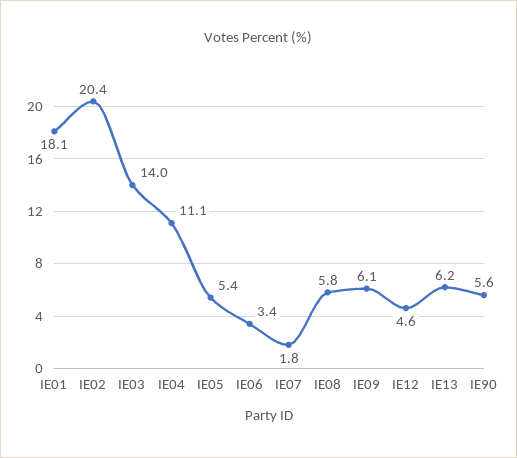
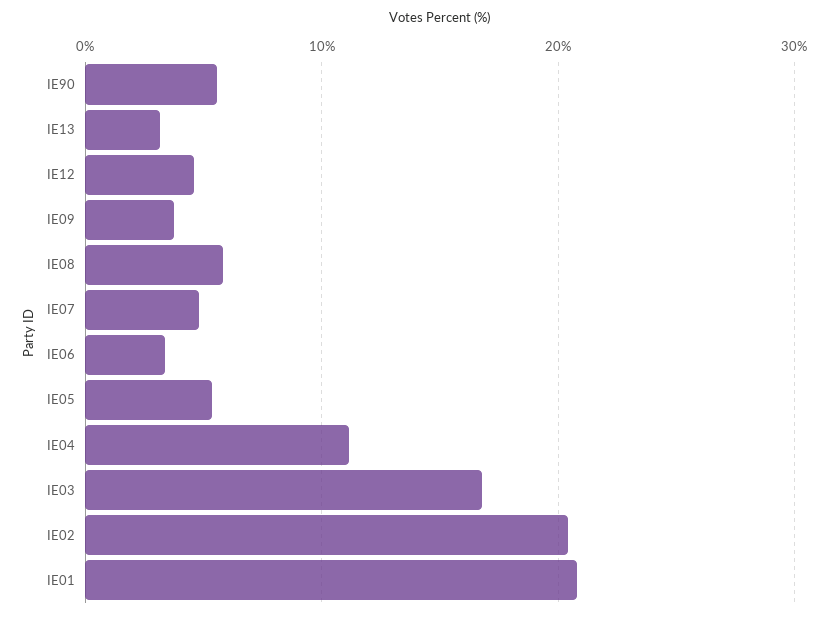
IE01: 18.1 -> 21
IE03: 14 -> 17
IE07: 1.8 -> 5
IE09: 6.1 -> 4
IE13: 6.2 -> 3

